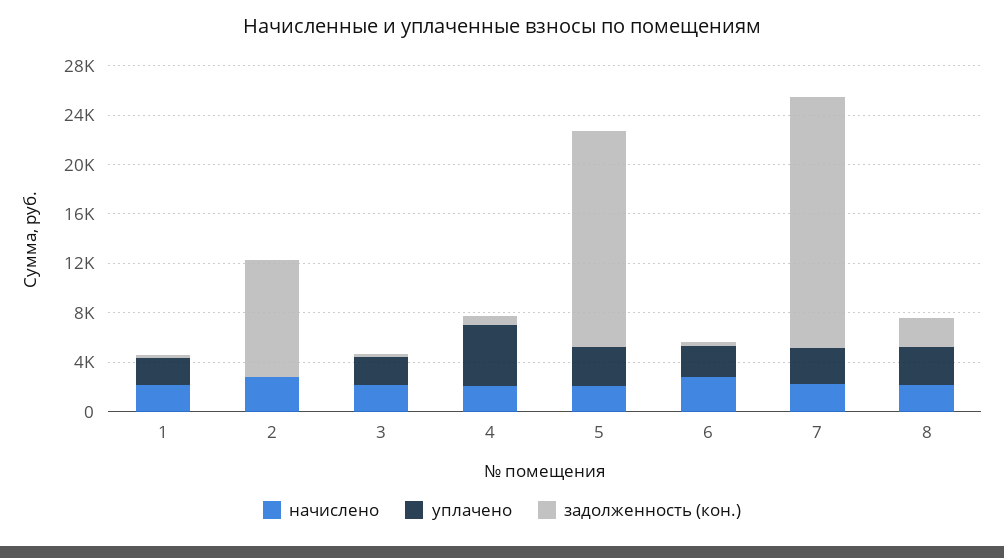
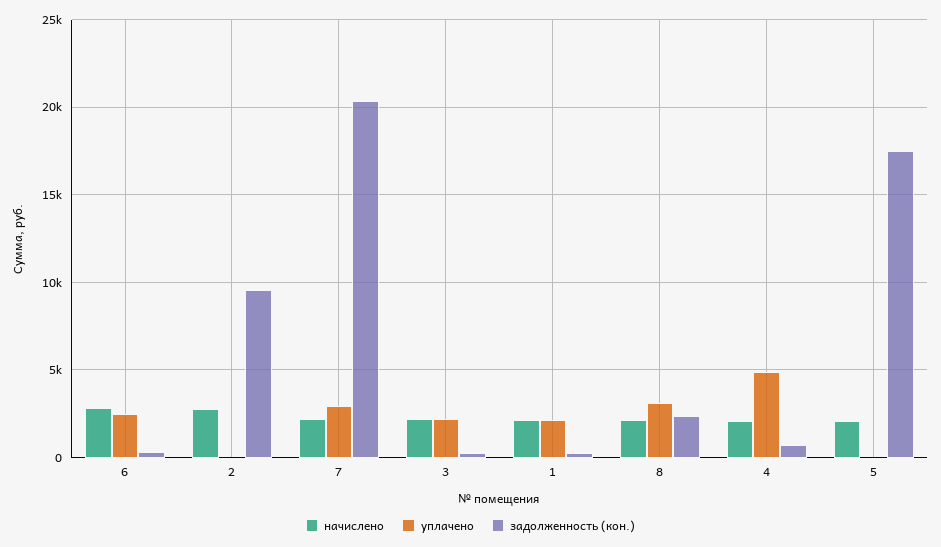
уплачено, 5: 3000 -> 0

